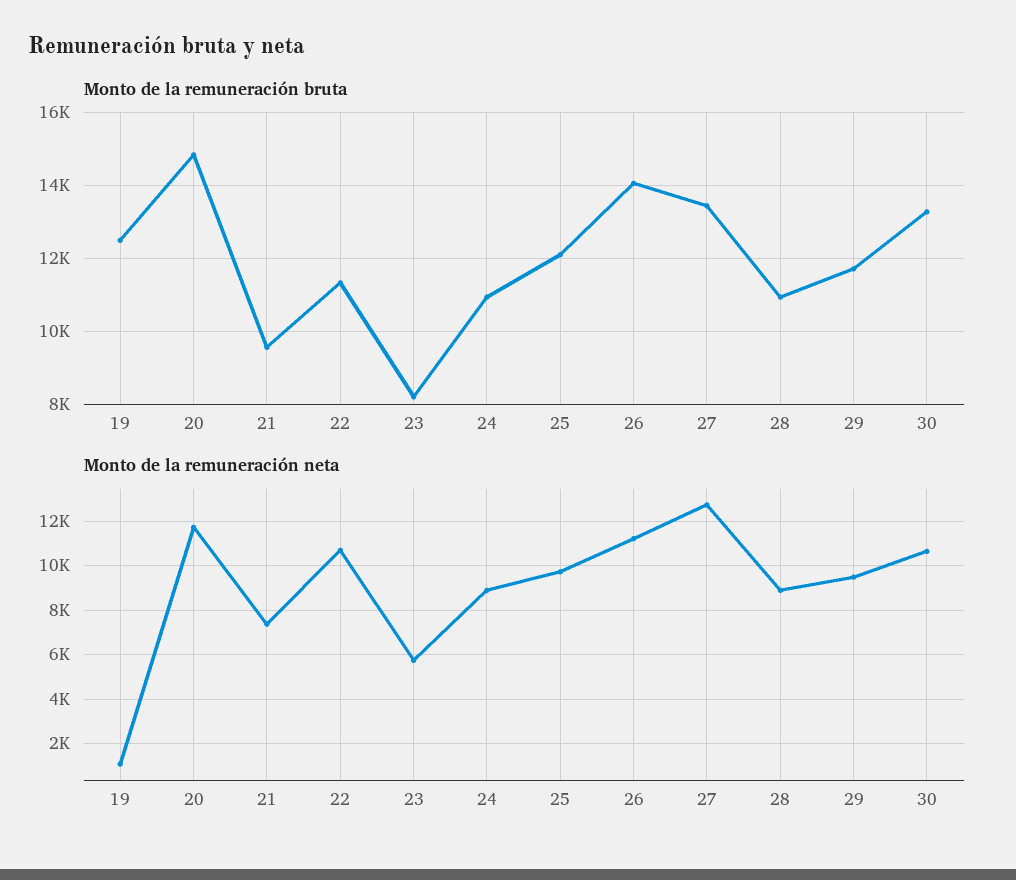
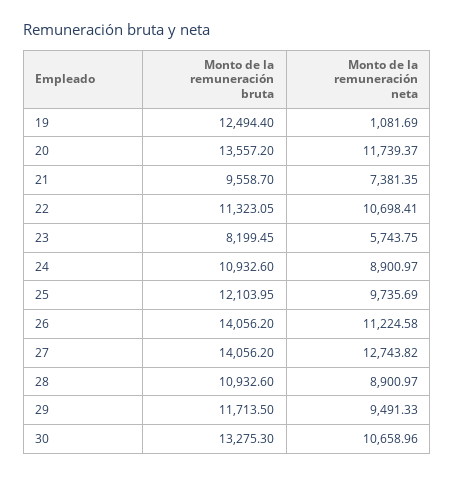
Monto de la remuneración bruta, 20: 14800 -> 13557.2
Monto de la remuneración bruta, 27: 13400 -> 14056.2

